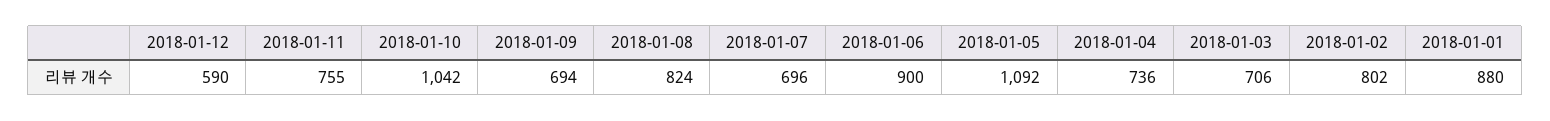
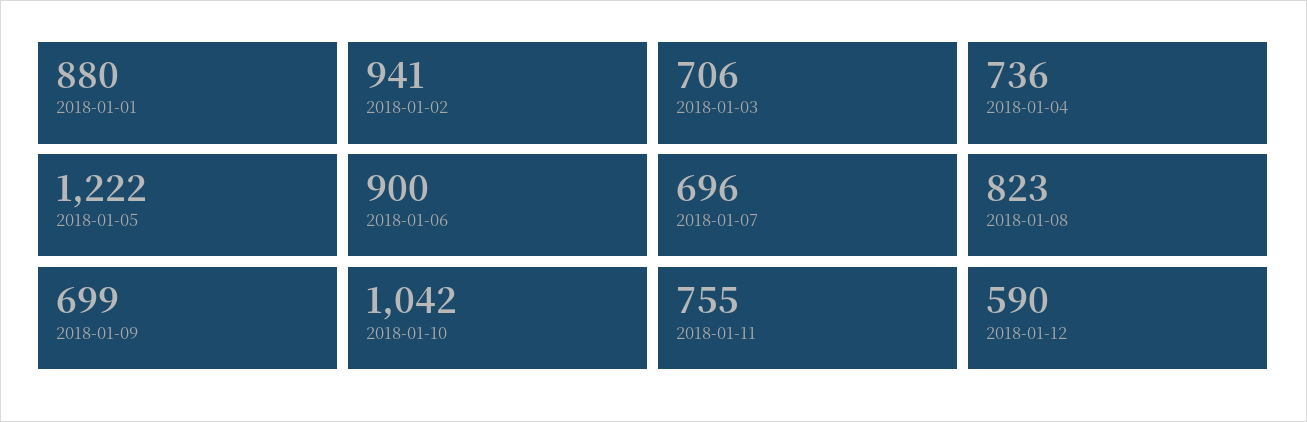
2018-01-09: 694 -> 699
2018-01-08: 824 -> 823
2018-01-05: 1092 -> 1222
2018-01-02: 802 -> 941

